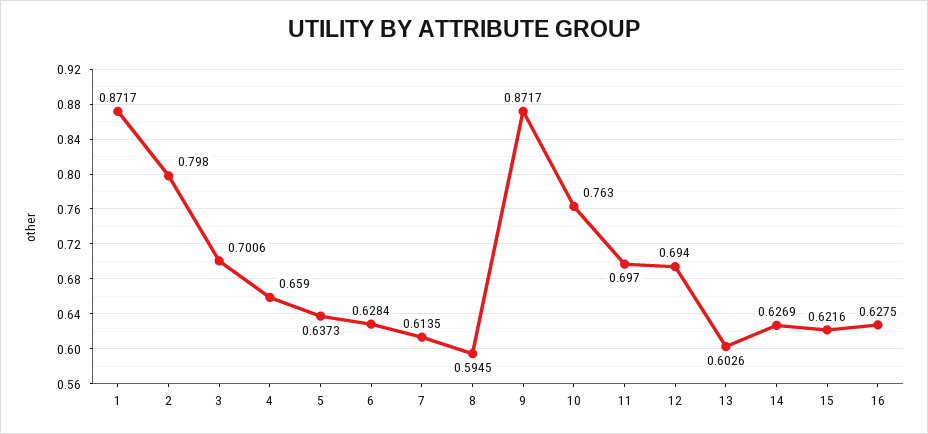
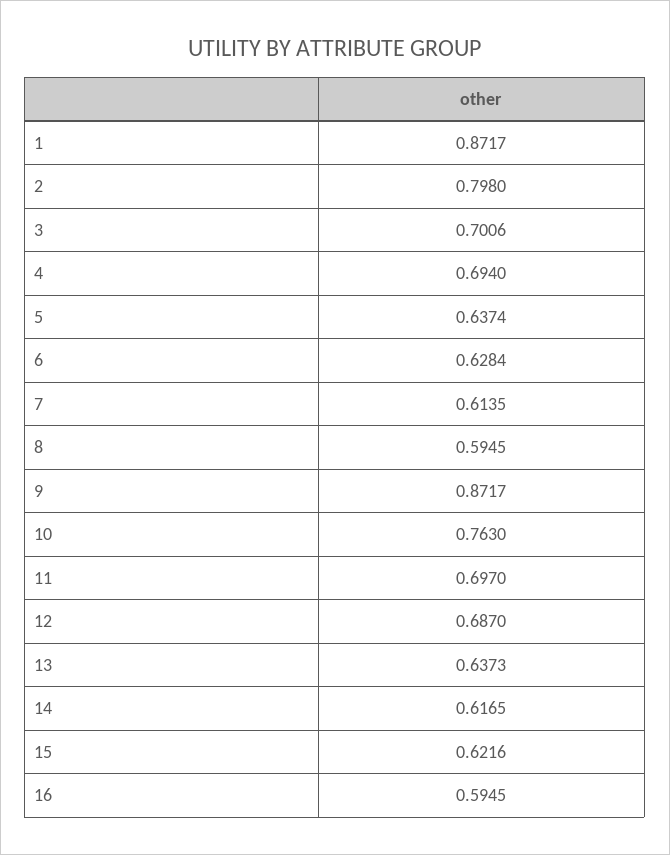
4: 0.659 -> 0.694
5: 0.6373 -> 0.6374
12: 0.694 -> 0.687
13: 0.6026 -> 0.6373
14: 0.6269 -> 0.6165
16: 0.6275 -> 0.5945

